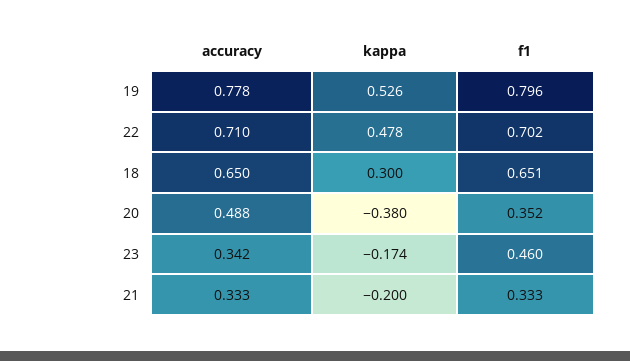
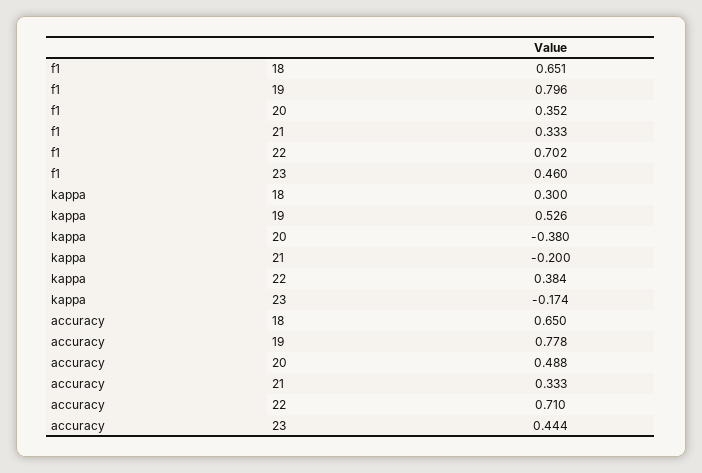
kappa, 22: 0.478 -> 0.384
accuracy, 23: 0.342 -> 0.444

